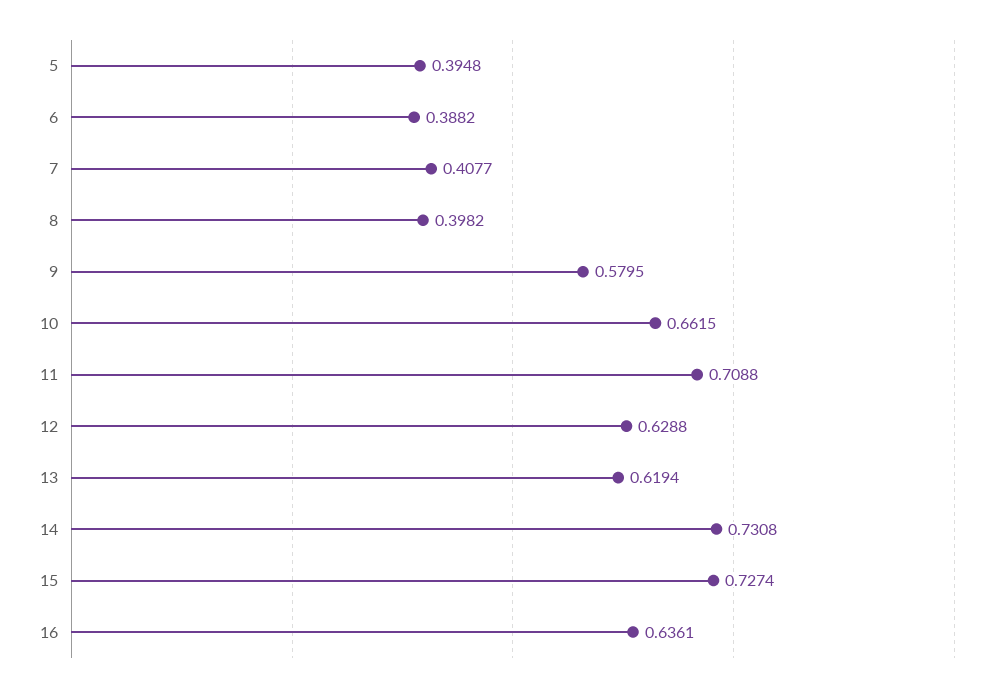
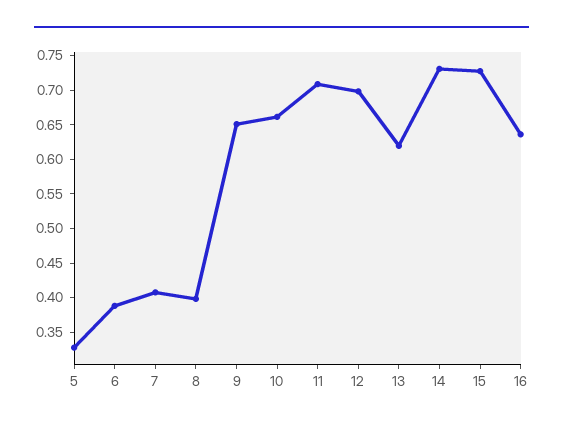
5: 0.3948 -> 0.325
9: 0.5795 -> 0.65
12: 0.6288 -> 0.7

